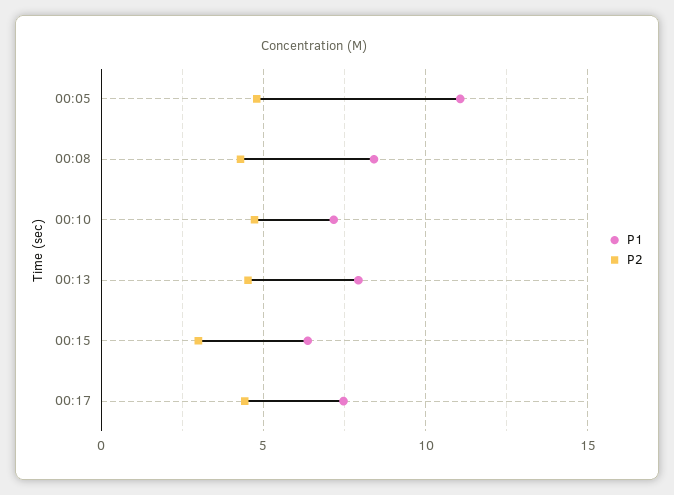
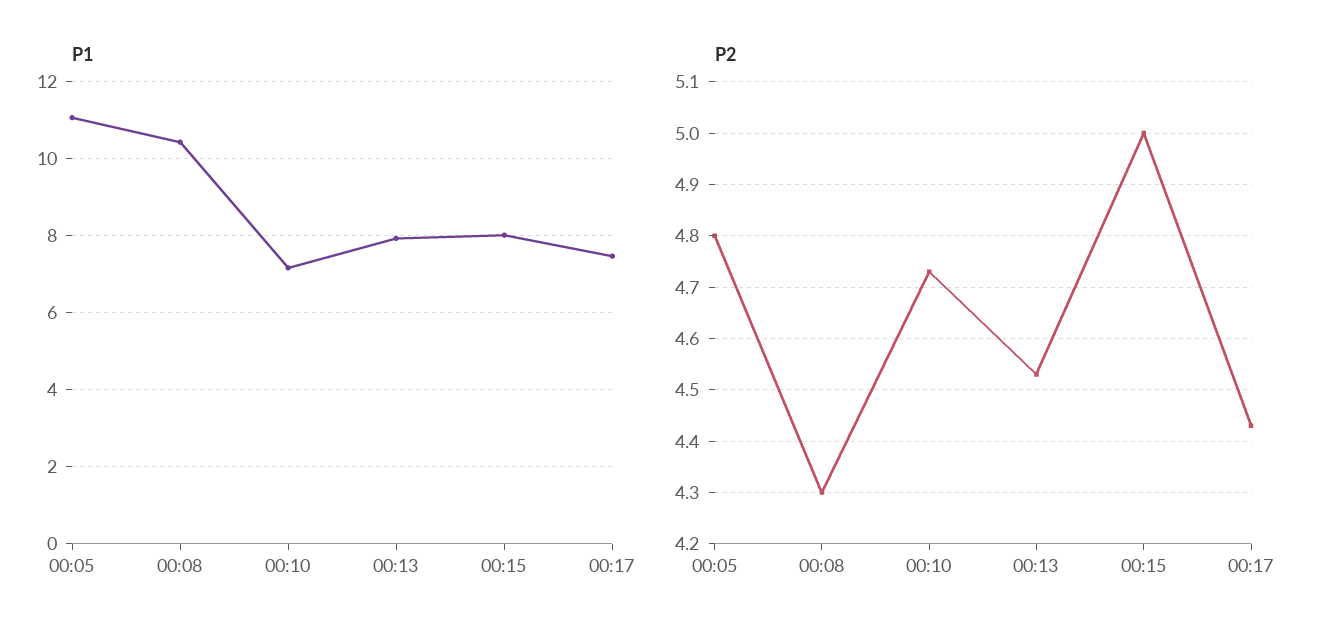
P1, 00:08: 8.5 -> 10.4
P1, 00:15: 6.5 -> 8
P2, 00:15: 3 -> 5

